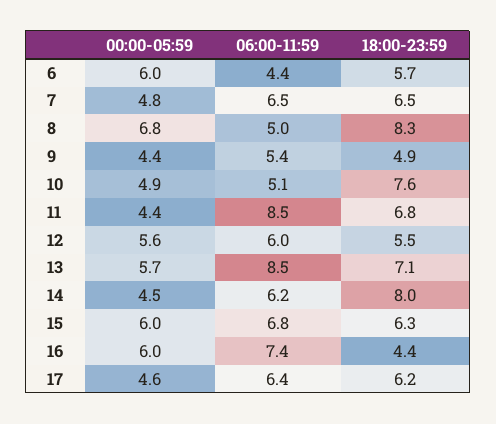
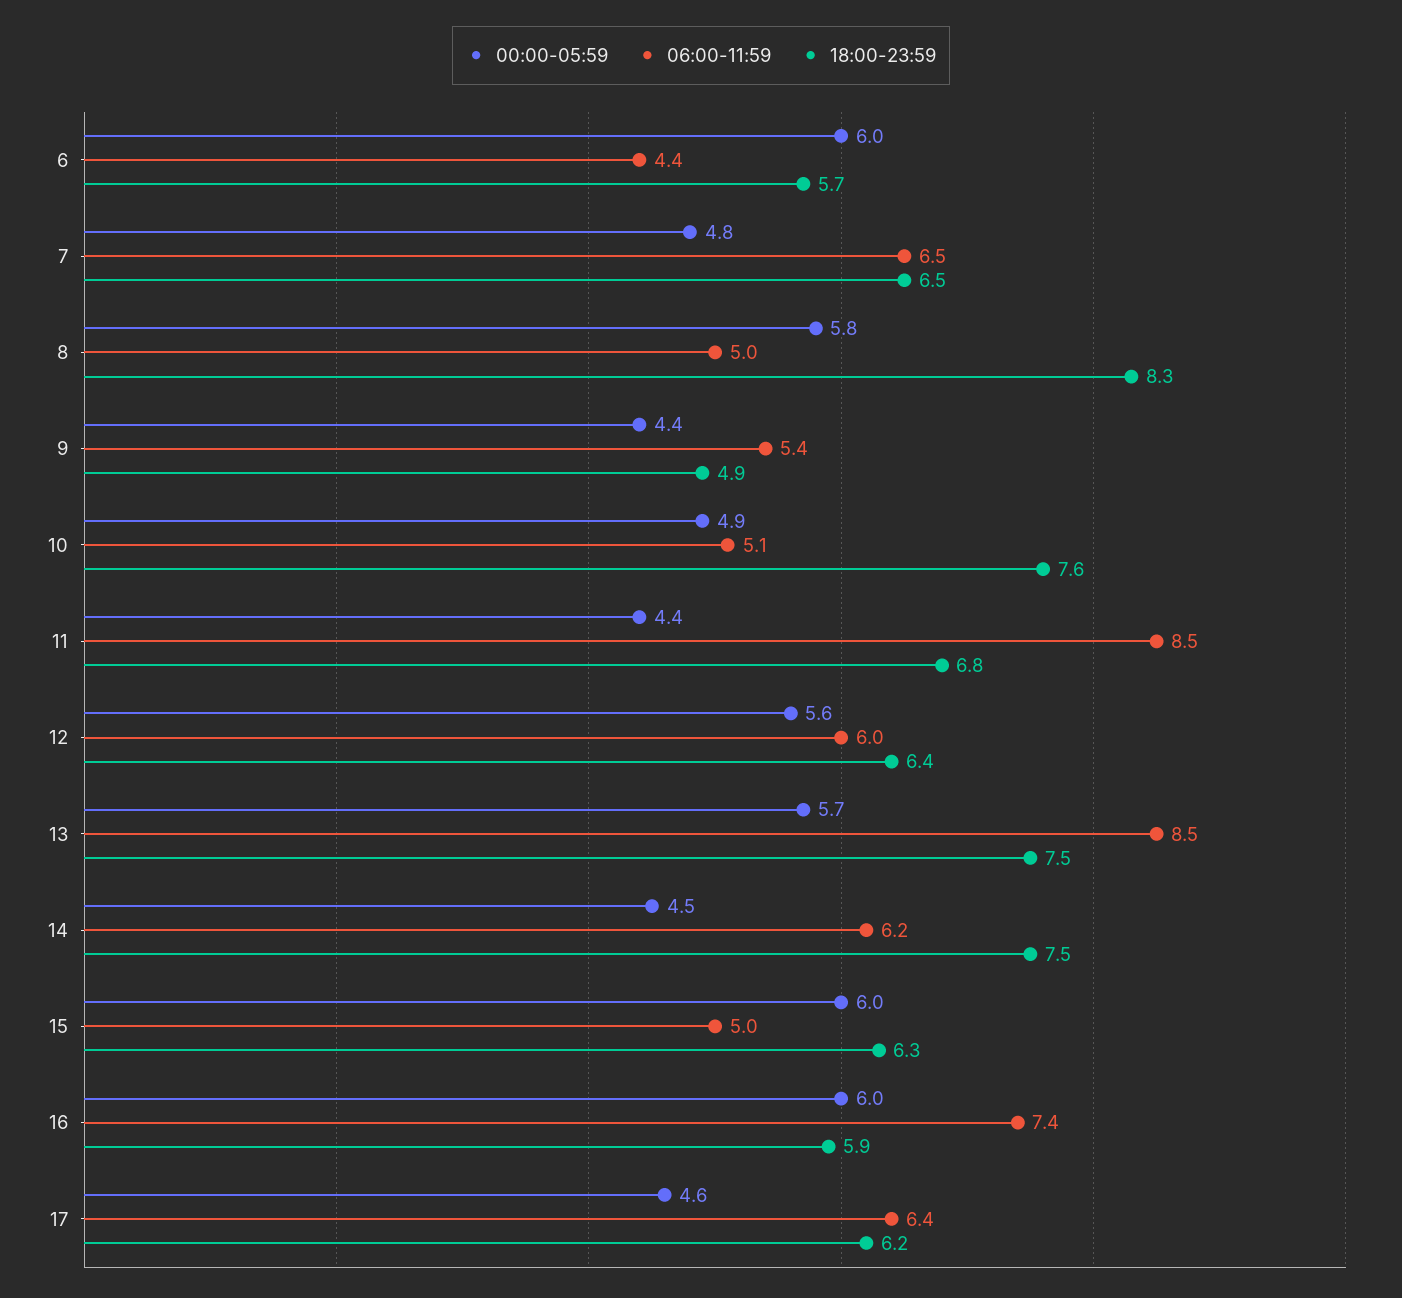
00:00-05:59, 8: 6.8 -> 5.8
18:00-23:59, 12: 5.5 -> 6.4
18:00-23:59, 13: 7.1 -> 7.5
18:00-23:59, 14: 8 -> 7.5
06:00-11:59, 15: 6.8 -> 5
18:00-23:59, 16: 4.4 -> 5.9

